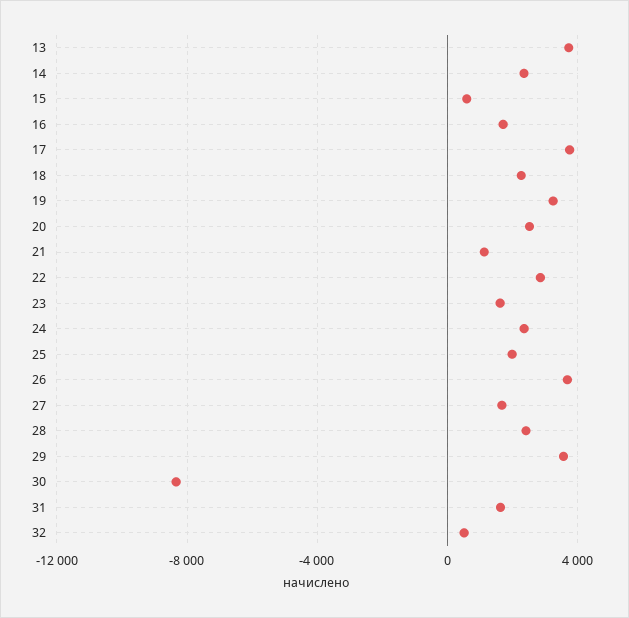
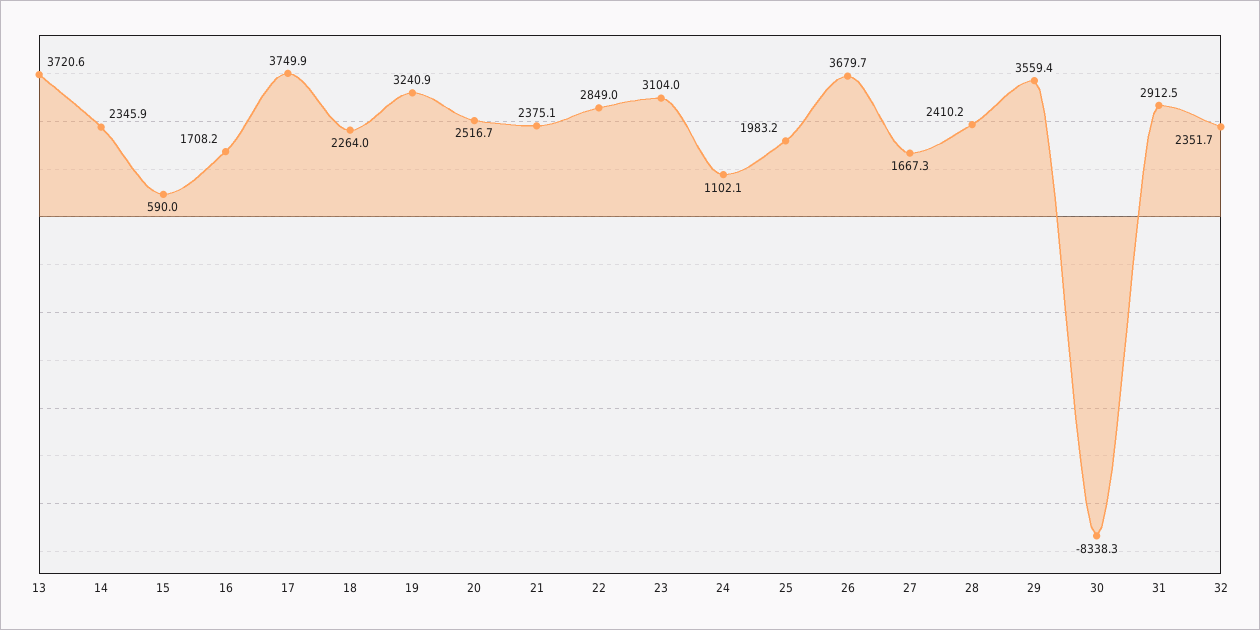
21: 1000 -> 2375.1
23: 1500 -> 3104
24: 2500 -> 1102.1
31: 1500 -> 2912.5
32: 500 -> 2351.7

